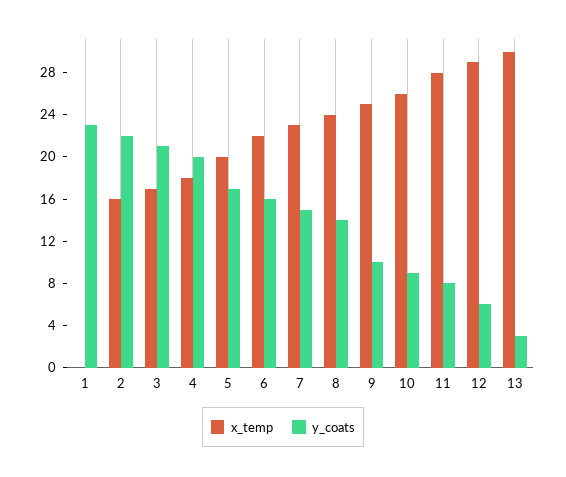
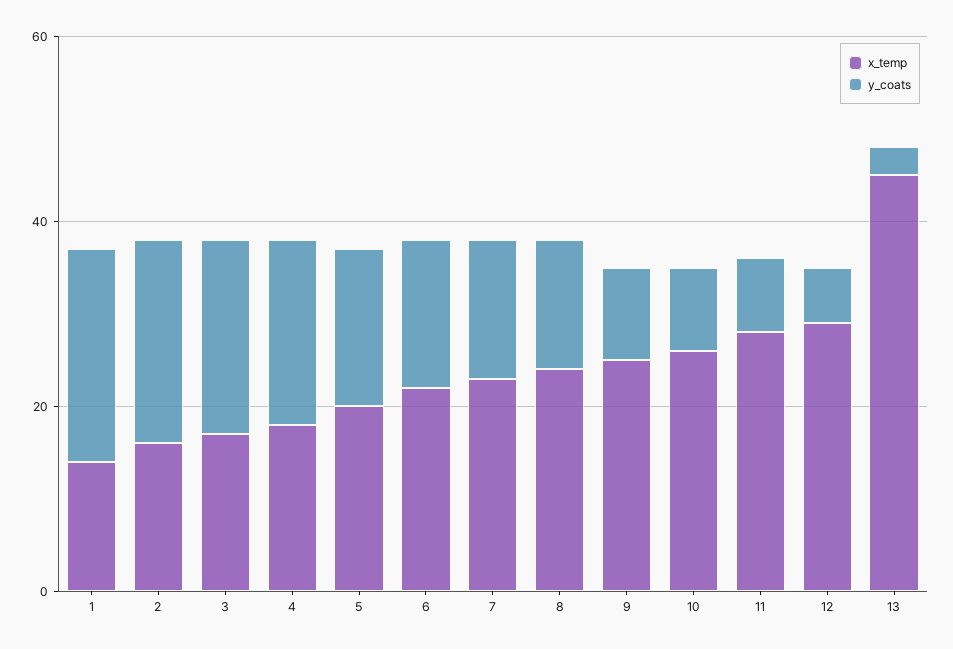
x_temp, 1: 0 -> 15
x_temp, 13: 30 -> 45

